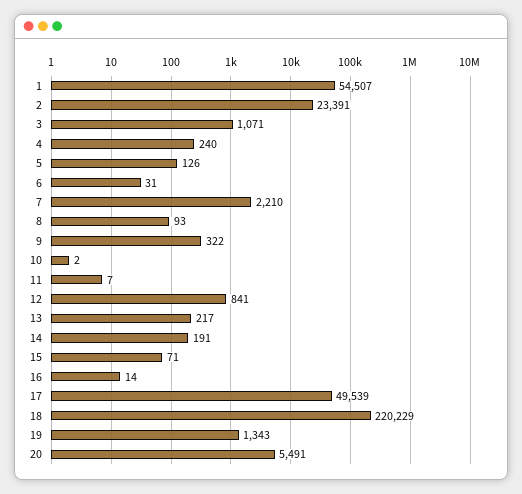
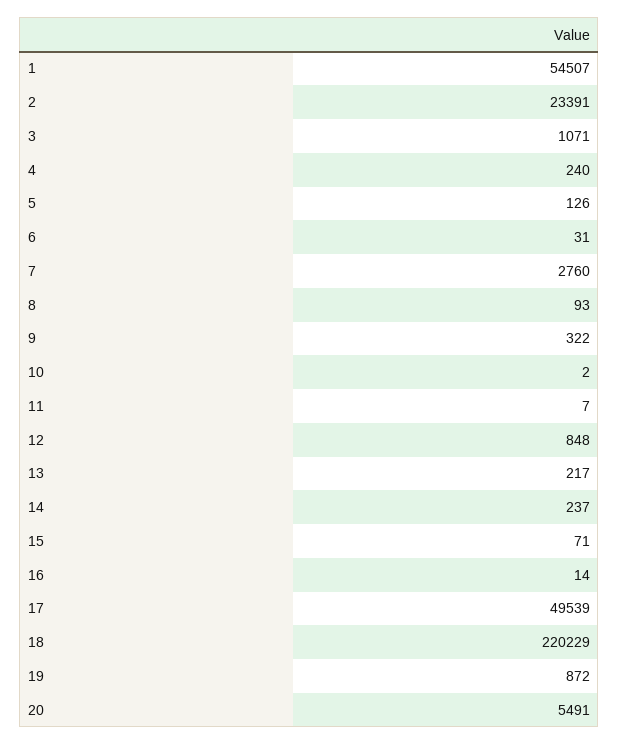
7: 2210 -> 2760
12: 841 -> 848
14: 191 -> 237
19: 1343 -> 872

